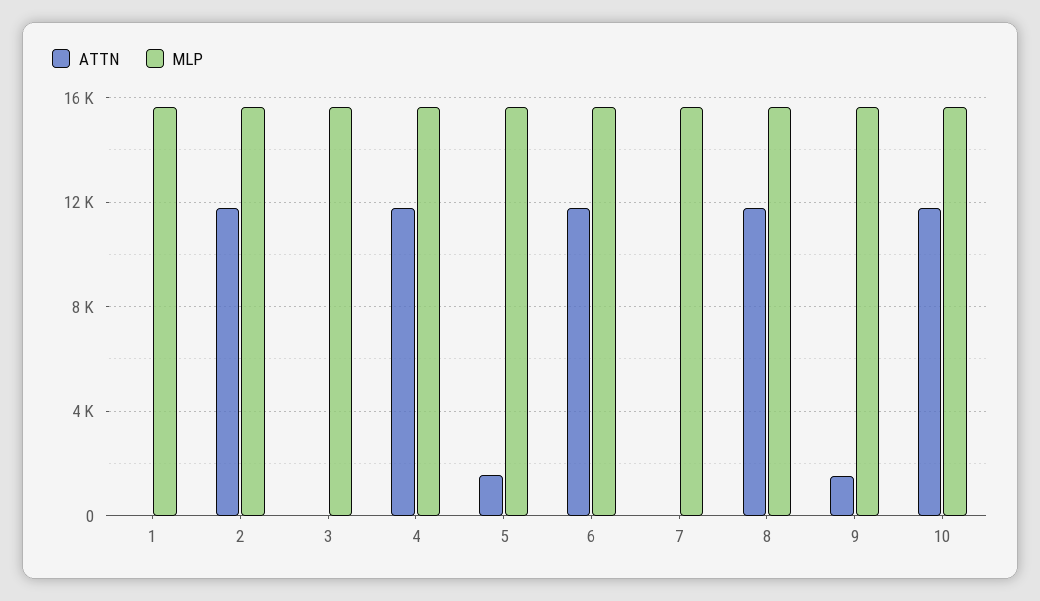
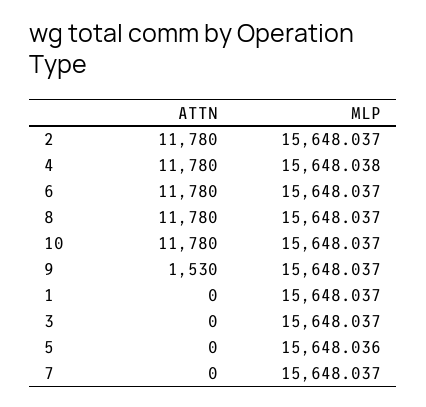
ATTN, 5: 1500 -> 0

